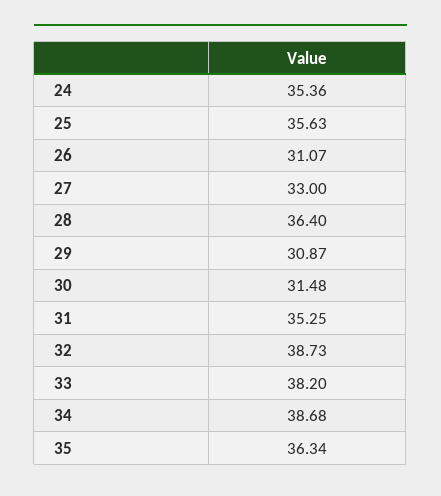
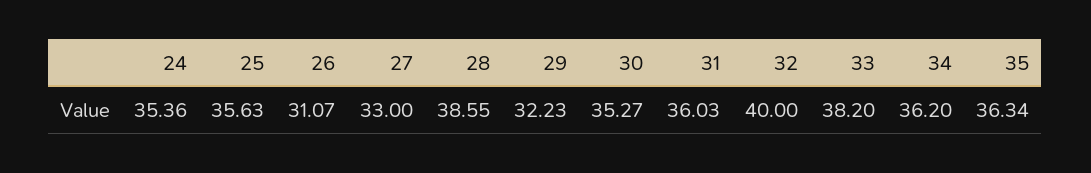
28: 36.4 -> 38.55
29: 30.87 -> 32.23
30: 31.48 -> 35.27
31: 35.25 -> 36.03
32: 38.73 -> 40
34: 38.68 -> 36.2

